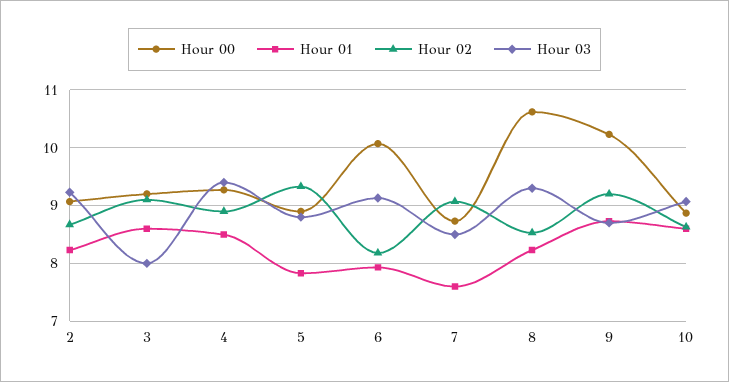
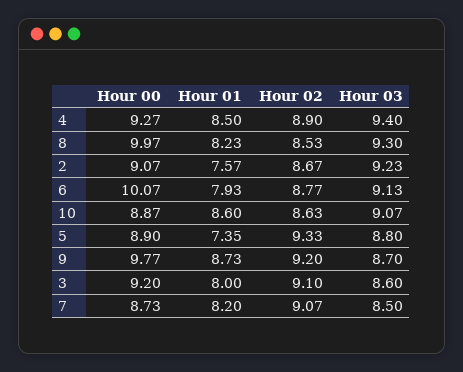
Hour 01, 2: 8.2 -> 7.57
Hour 01, 3: 8.6 -> 8
Hour 03, 3: 8 -> 8.6
Hour 01, 5: 7.8 -> 7.35
Hour 02, 6: 8.2 -> 8.77
Hour 01, 7: 7.6 -> 8.2
Hour 00, 8: 10.6 -> 9.97
Hour 00, 9: 10.2 -> 9.77

